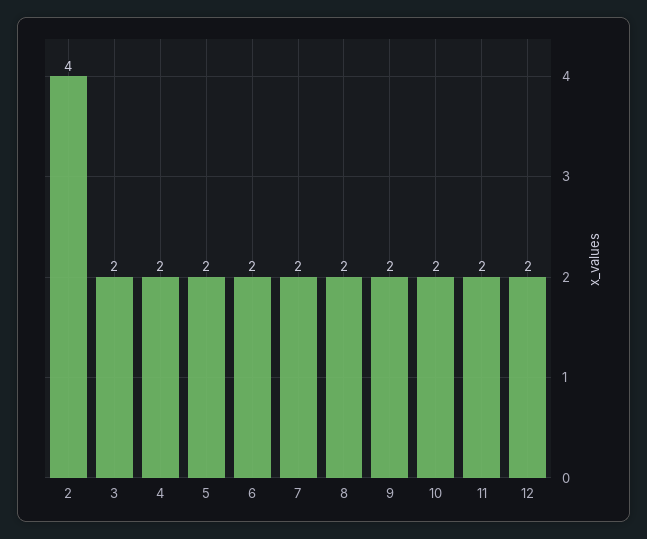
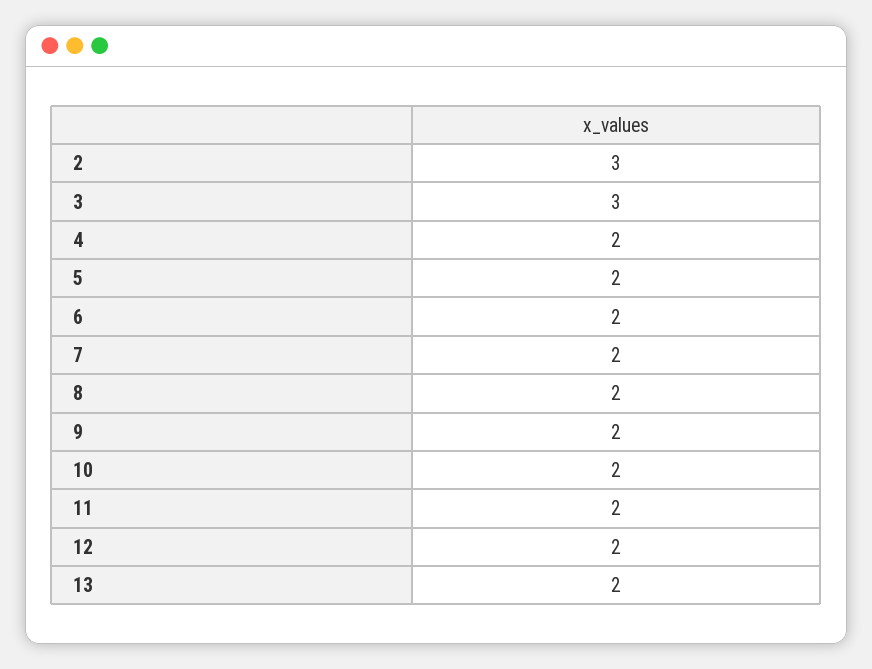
2: 4 -> 3
3: 2 -> 3
13: none -> 2

